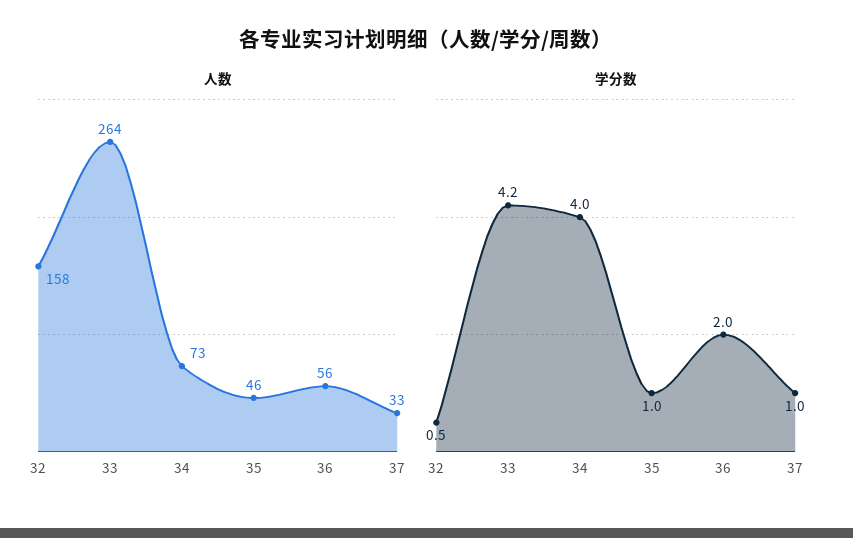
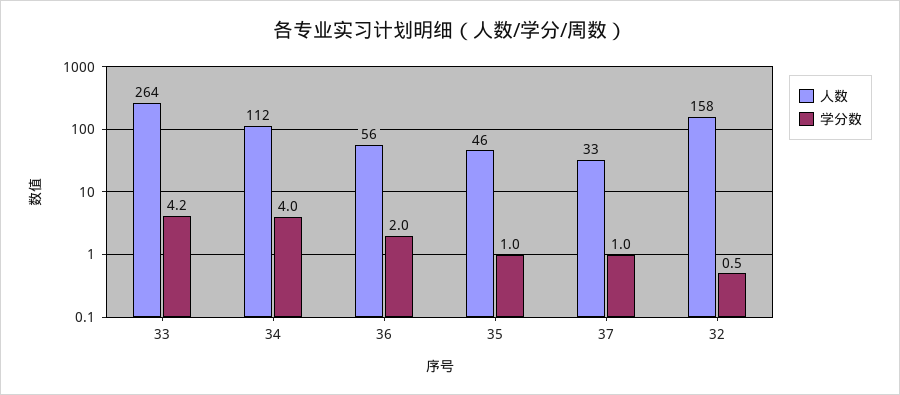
人数, 34: 73 -> 112

